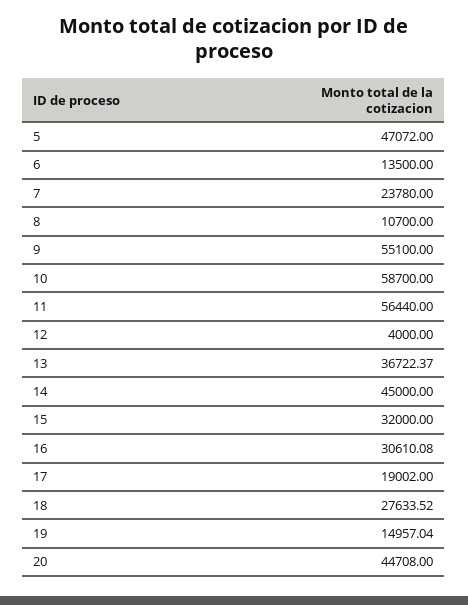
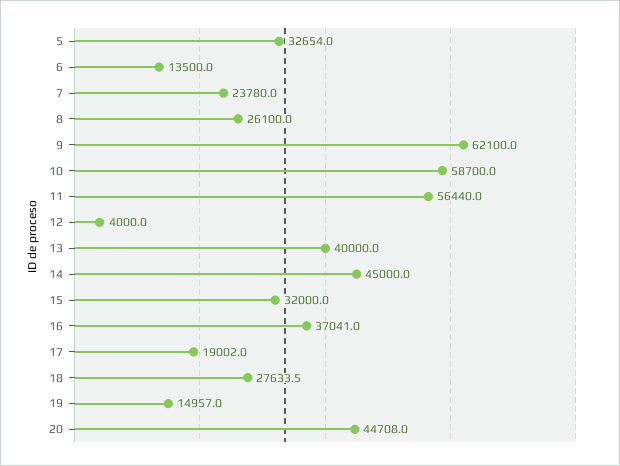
5: 47072 -> 32654
8: 10700 -> 26100
9: 55100 -> 62100
13: 36722.37 -> 40000
16: 30610.08 -> 37041

